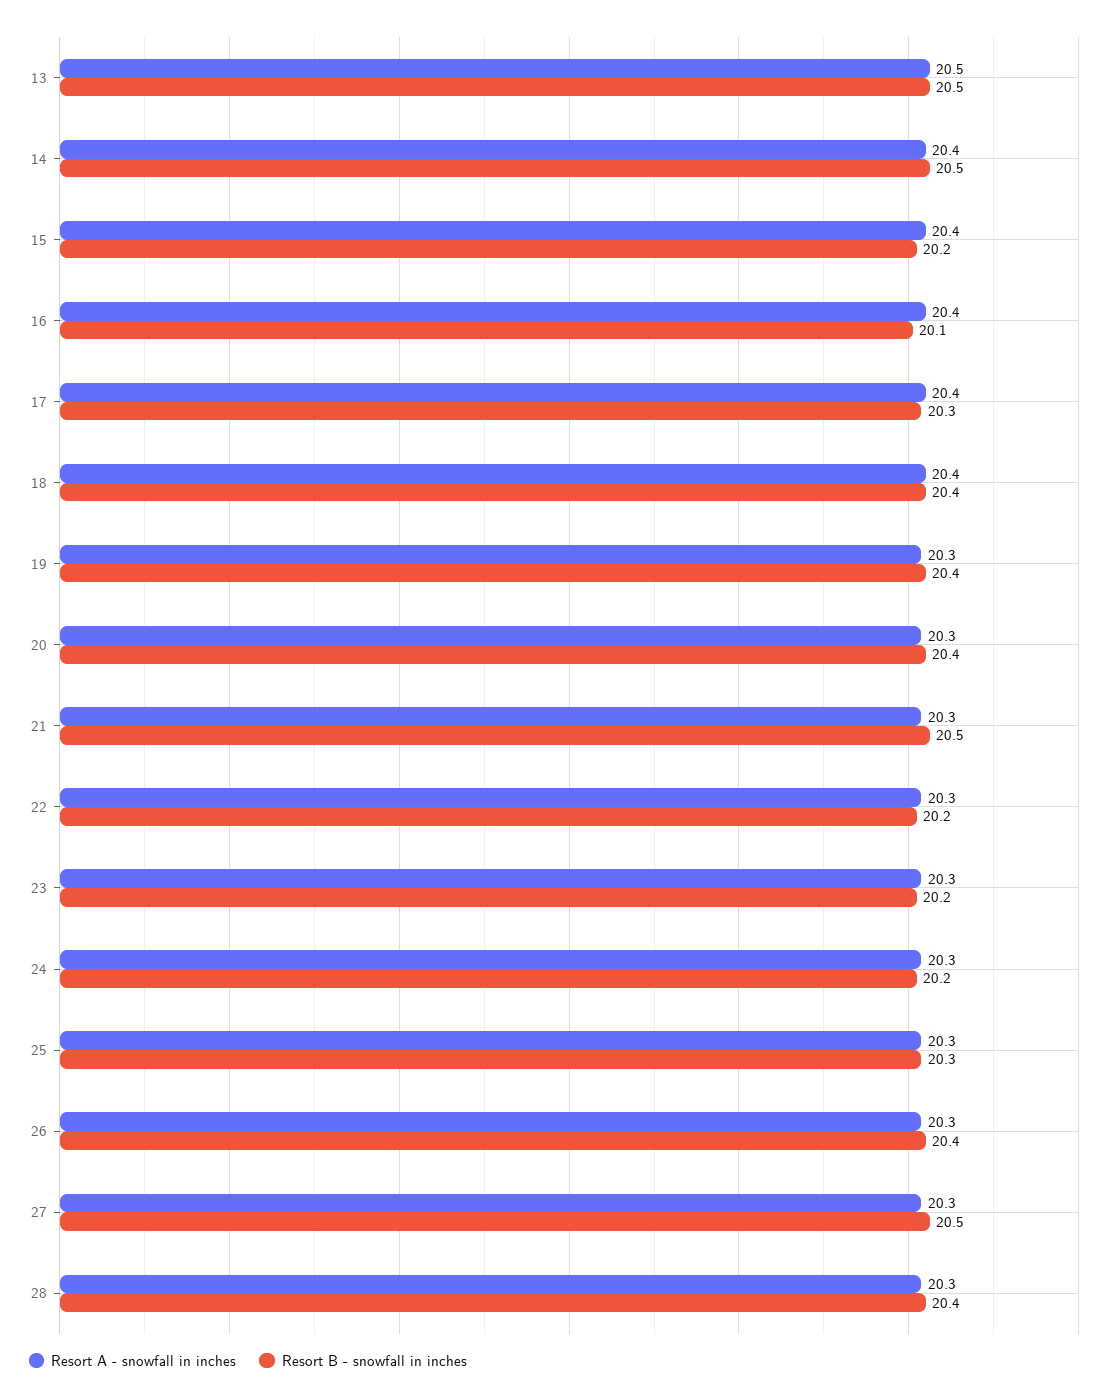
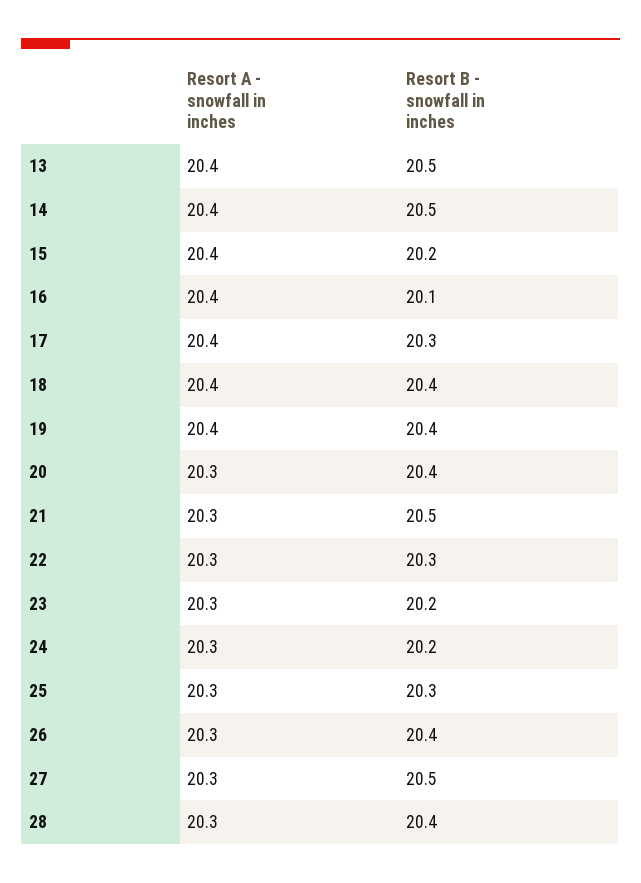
Resort A - snowfall in inches, 13: 20.5 -> 20.4
Resort A - snowfall in inches, 19: 20.3 -> 20.4
Resort B - snowfall in inches, 22: 20.2 -> 20.3

